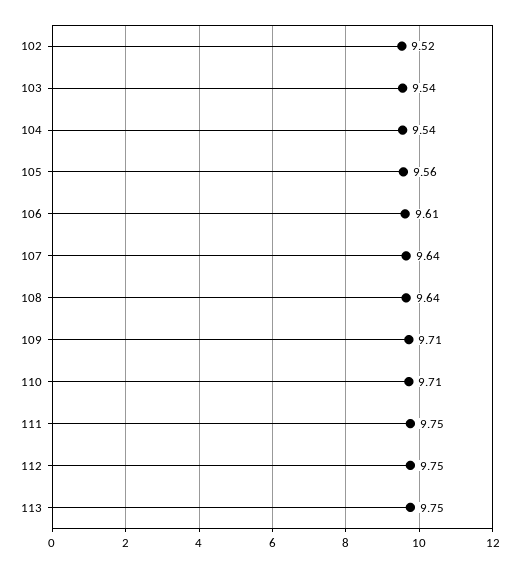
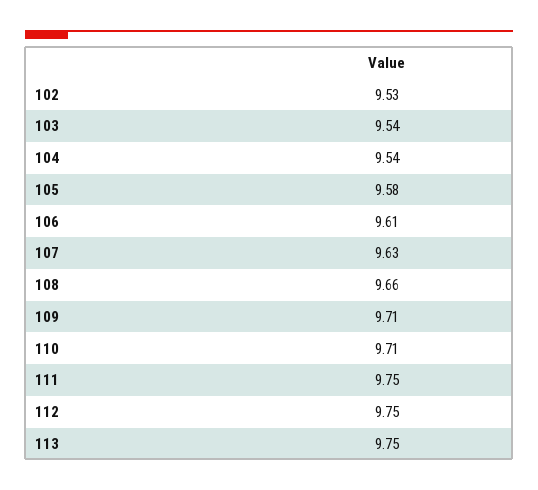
102: 9.52 -> 9.53
105: 9.56 -> 9.58
107: 9.64 -> 9.63
108: 9.64 -> 9.66

